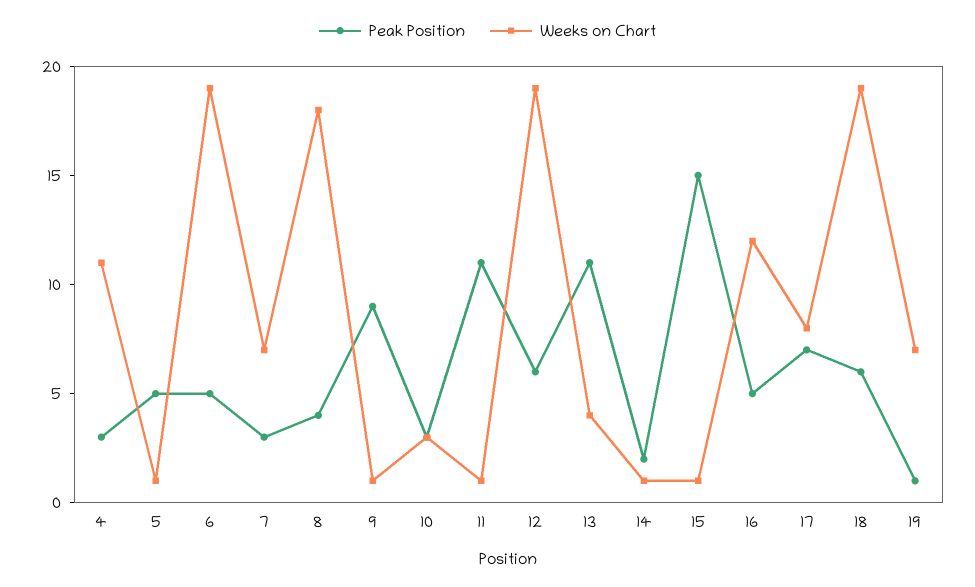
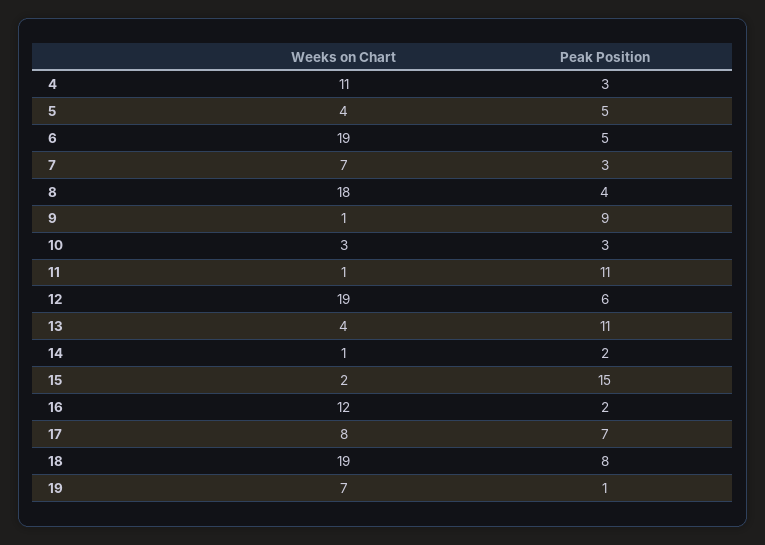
Weeks on Chart, 5: 1 -> 4
Weeks on Chart, 15: 1 -> 2
Peak Position, 16: 5 -> 2
Peak Position, 18: 6 -> 8

